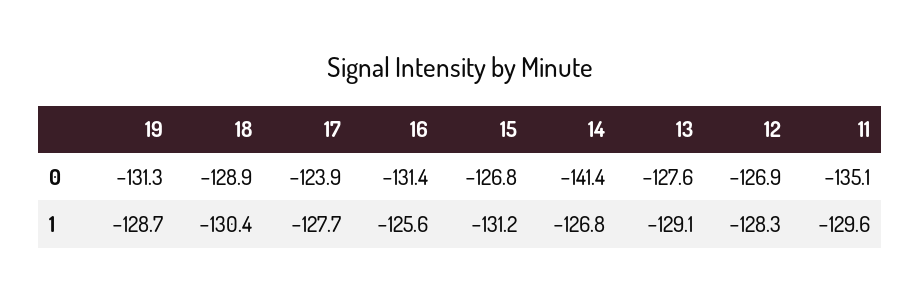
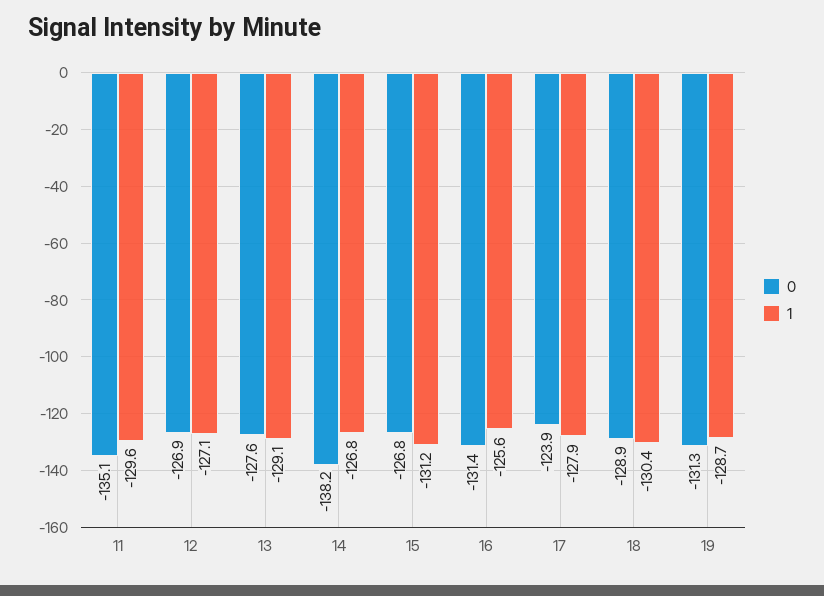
0, 14: -141.4 -> -138.2
1, 17: -127.7 -> -127.9
1, 12: -128.3 -> -127.1

